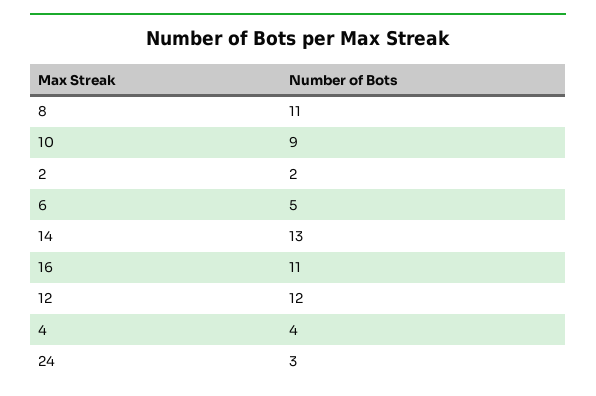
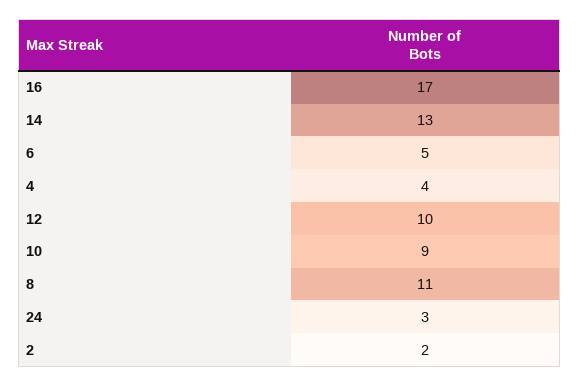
16: 11 -> 17
12: 12 -> 10

